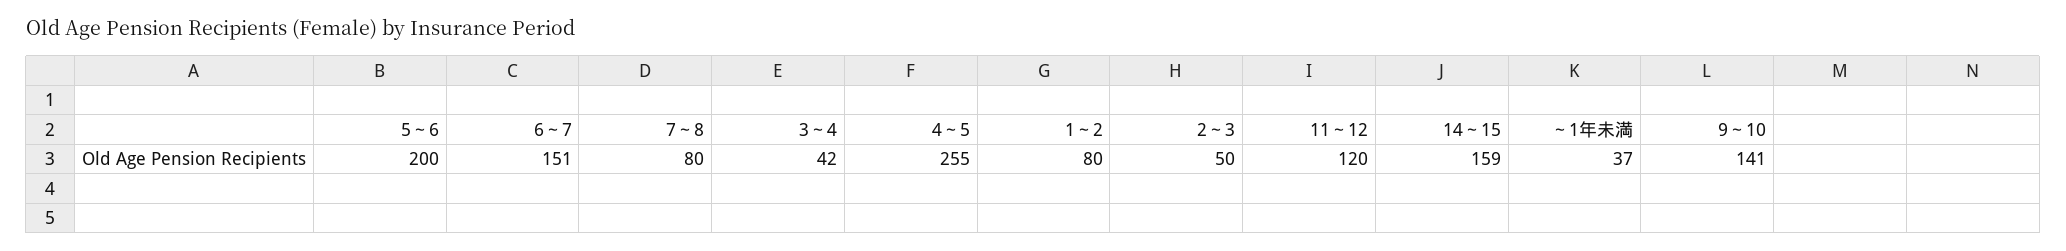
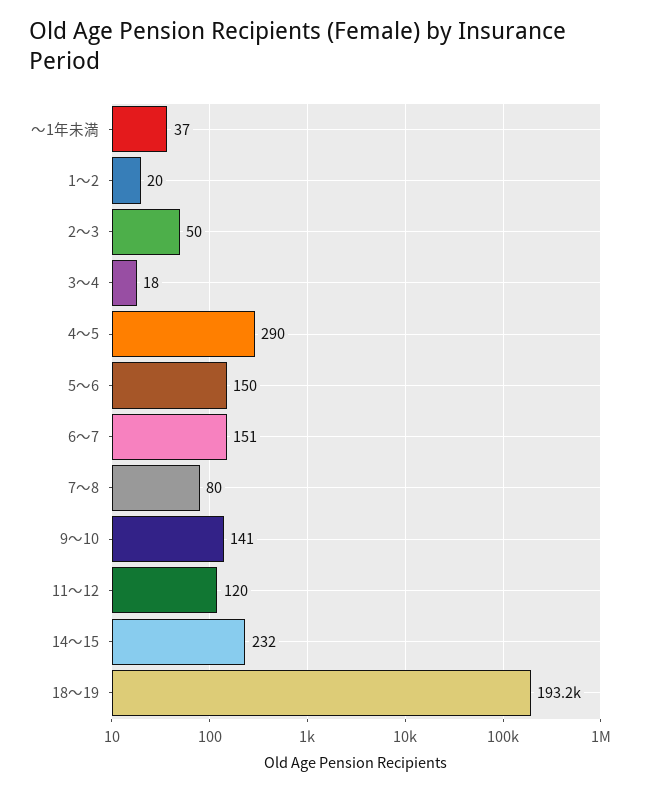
5～6: 200 -> 150
3～4: 42 -> 18
4～5: 255 -> 290
1～2: 80 -> 20
14～15: 159 -> 232
18～19: none -> 193200

